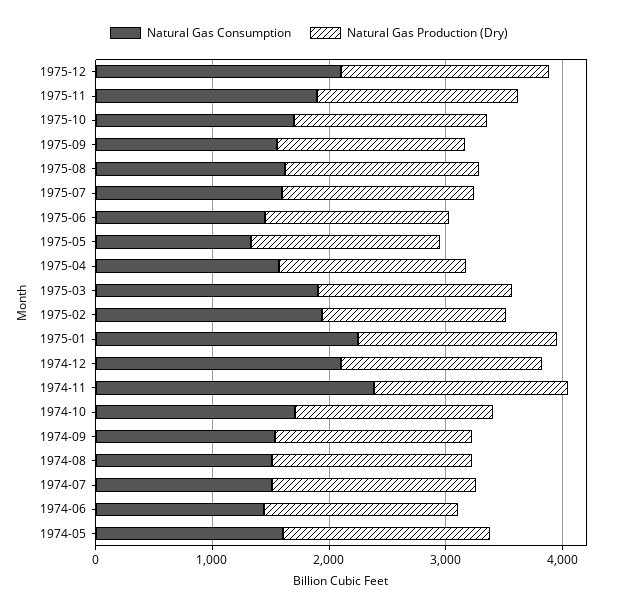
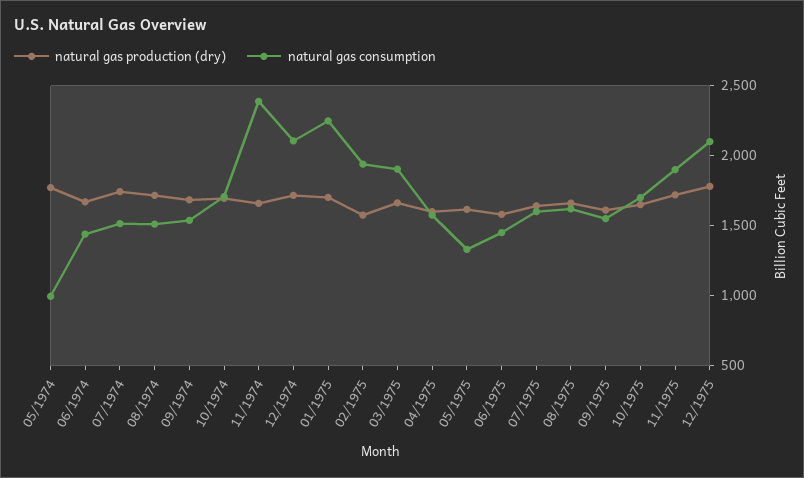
Natural Gas Consumption, 1974-05: 1600 -> 1000

